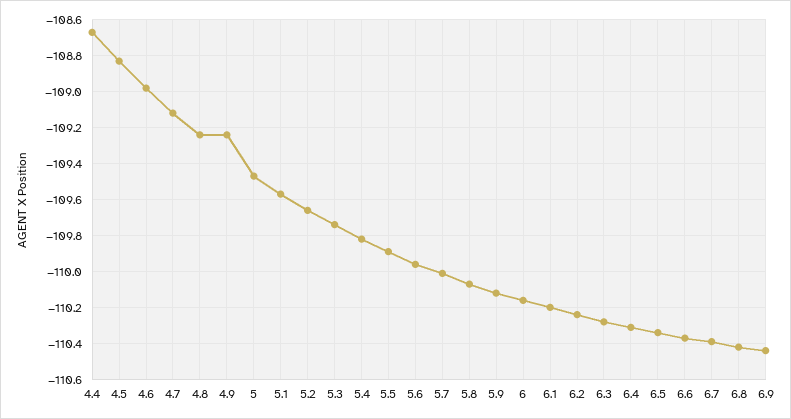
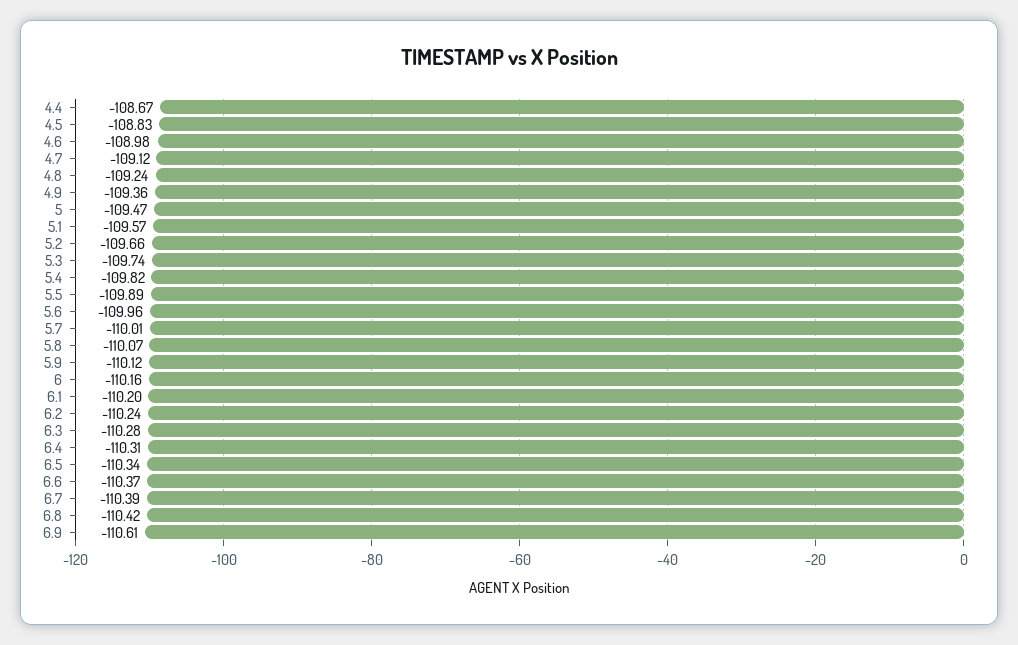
4.9: -109.25 -> -109.36
6.9: -110.45 -> -110.61

